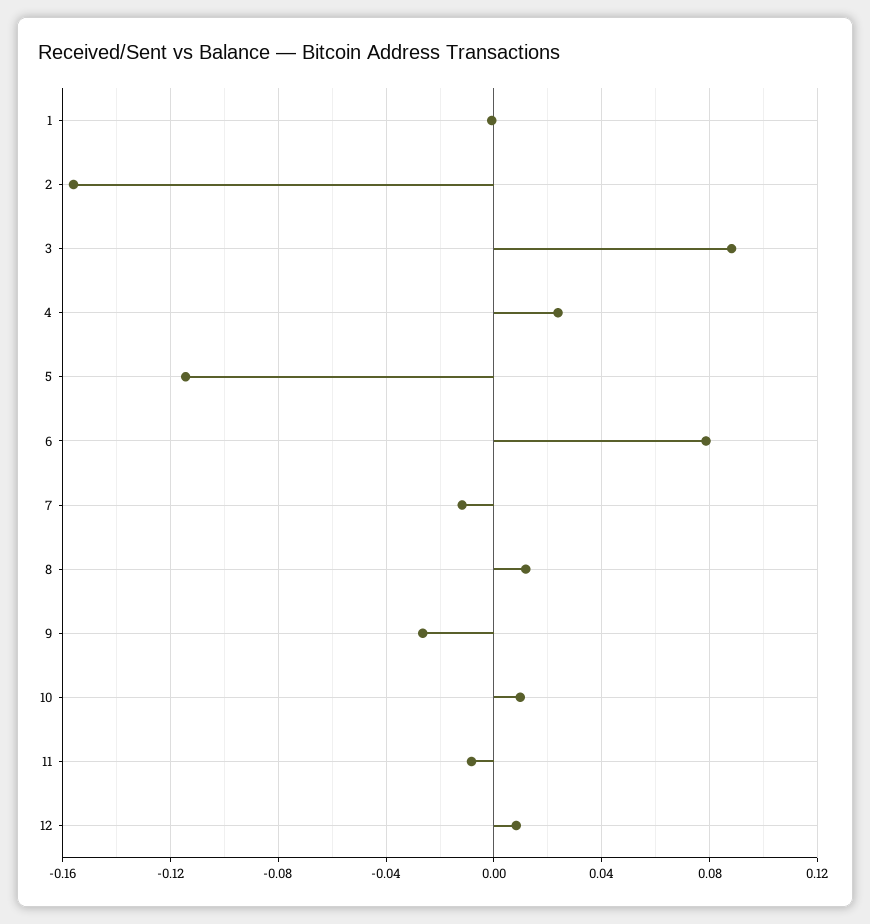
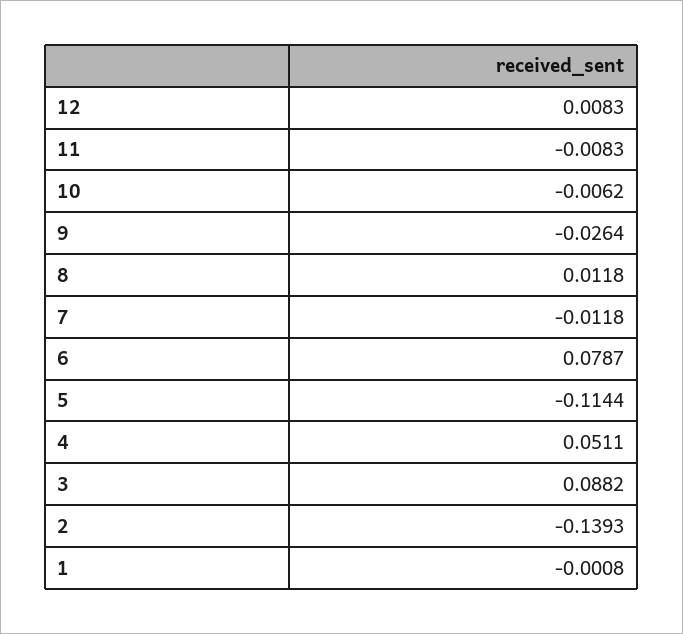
2: -0.155 -> -0.1393
4: 0.025 -> 0.0511
10: 0.01 -> -0.0062

